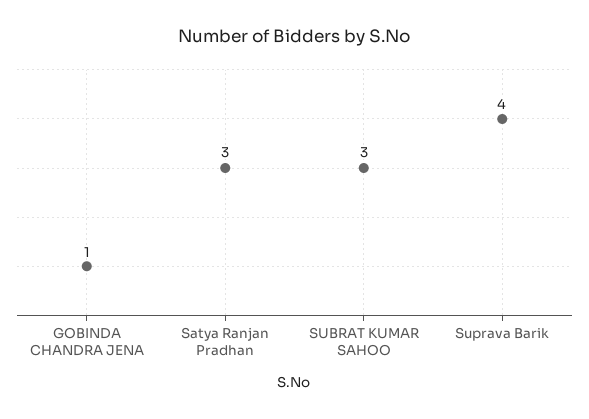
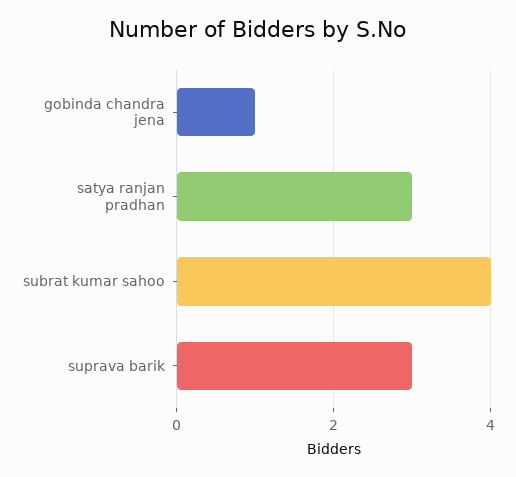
SUBRAT KUMAR SAHOO: 3 -> 4
Suprava Barik: 4 -> 3

